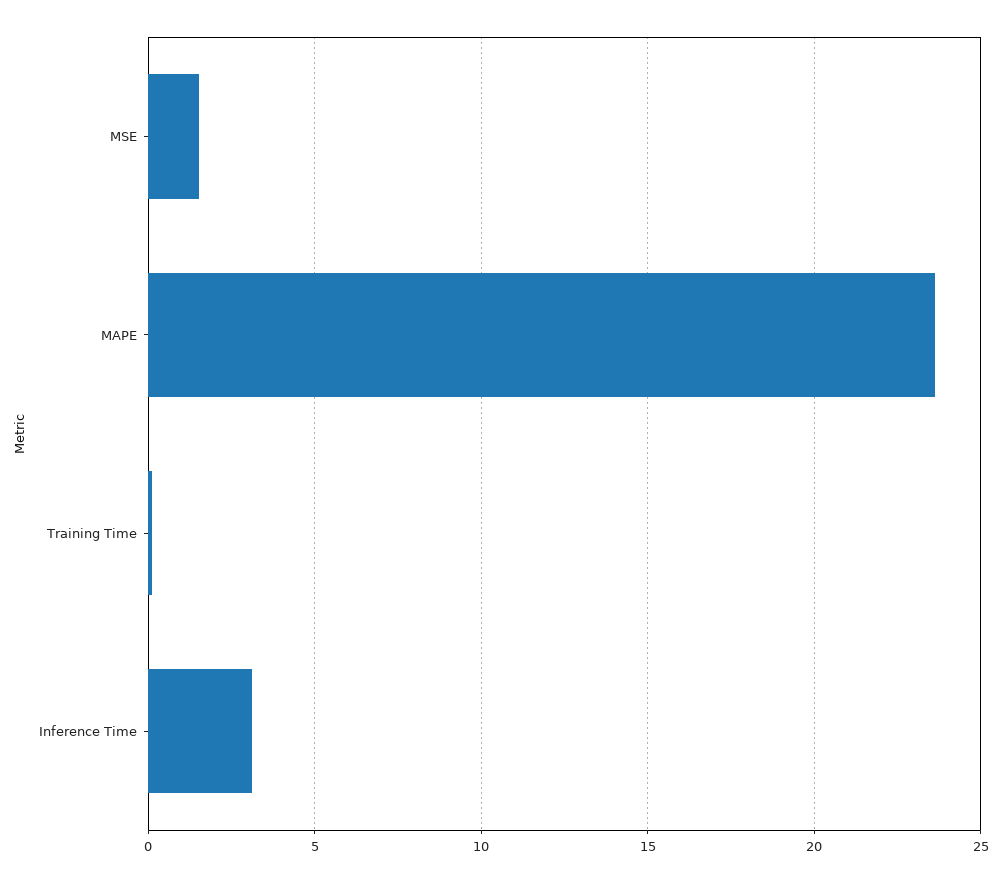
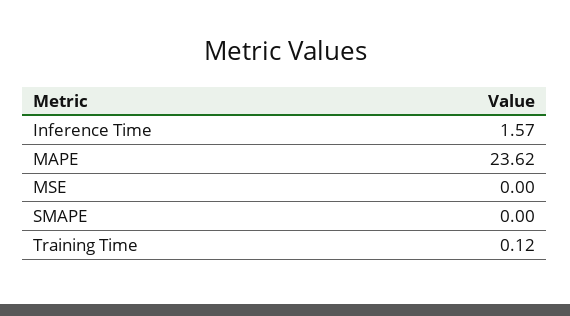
MSE: 1.5 -> 0
Inference Time: 3 -> 1.57
SMAPE: none -> 0

